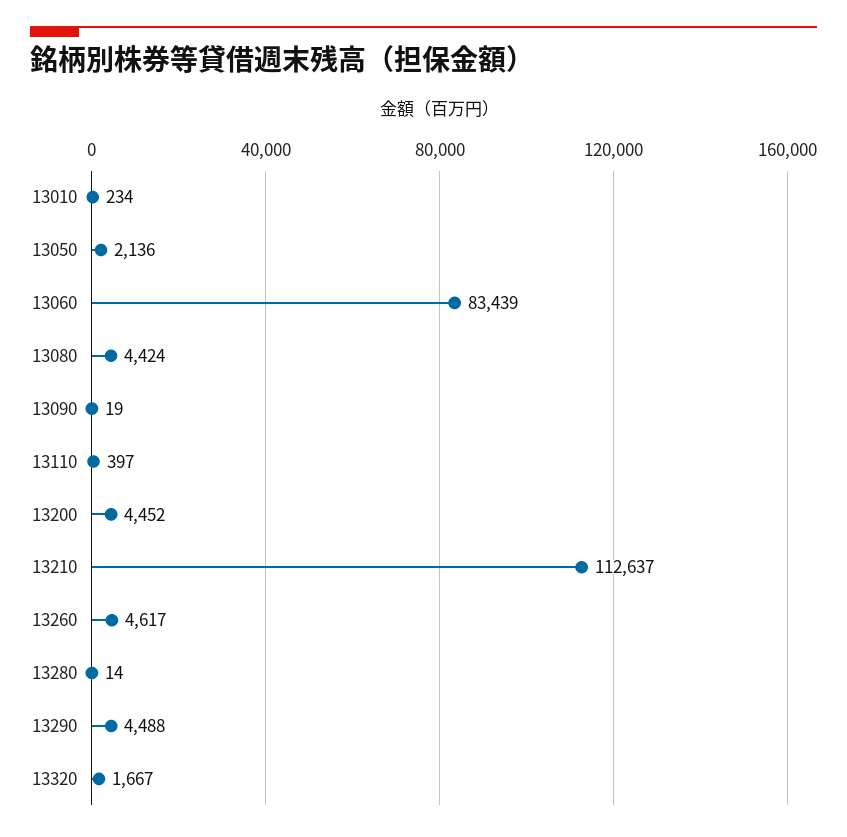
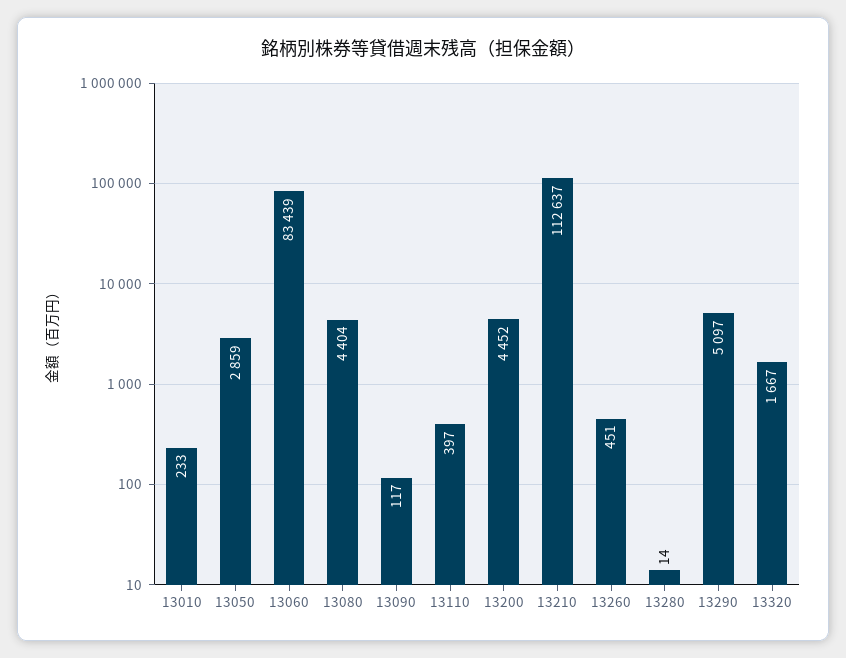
13010: 234 -> 233
13050: 2136 -> 2859
13080: 4424 -> 4404
13090: 19 -> 117
13260: 4617 -> 451
13290: 4488 -> 5097

